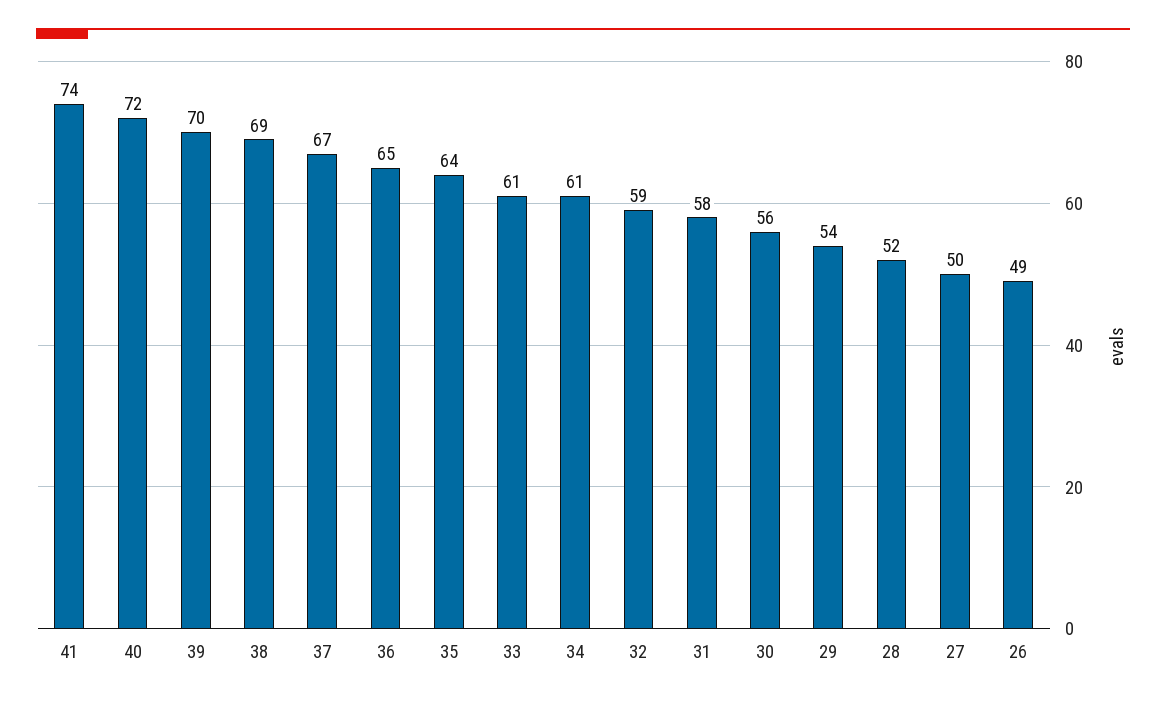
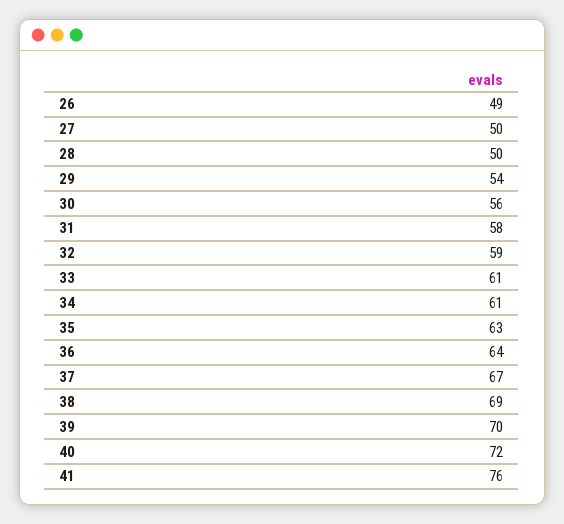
41: 74 -> 76
36: 65 -> 64
35: 64 -> 63
28: 52 -> 50

